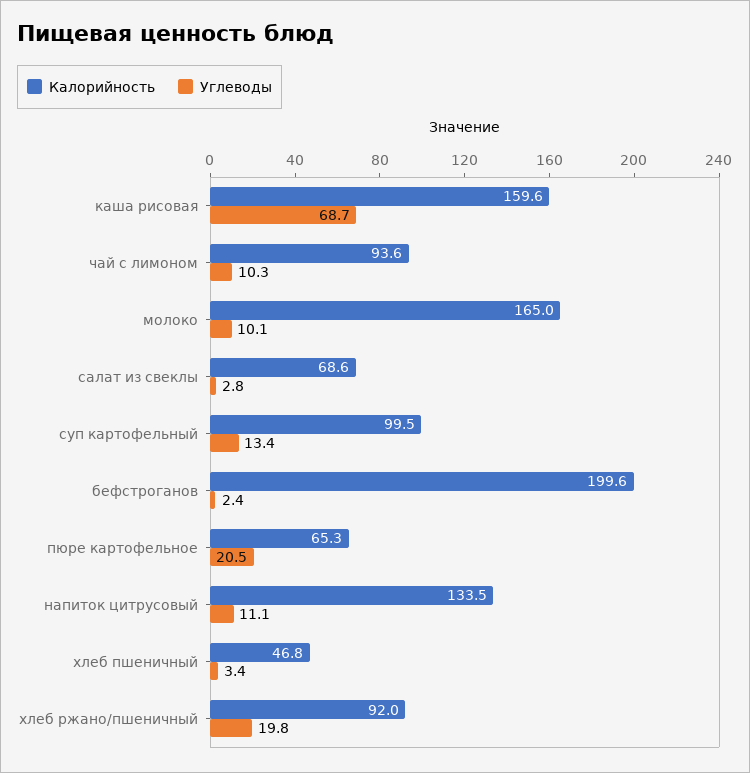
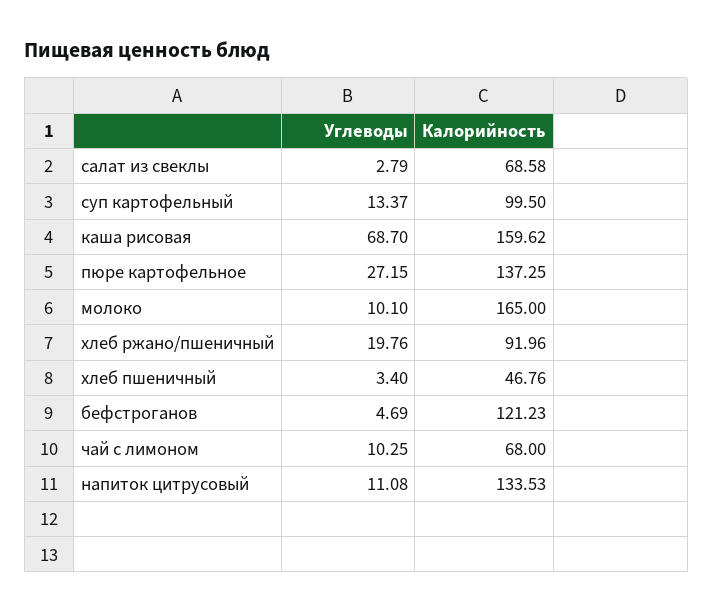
Калорийность, чай с лимоном: 93.6 -> 68
Калорийность, бефстроганов: 199.6 -> 121.23
Углеводы, бефстроганов: 2.4 -> 4.69
Калорийность, пюре картофельное: 65.3 -> 137.25
Углеводы, пюре картофельное: 20.5 -> 27.15

